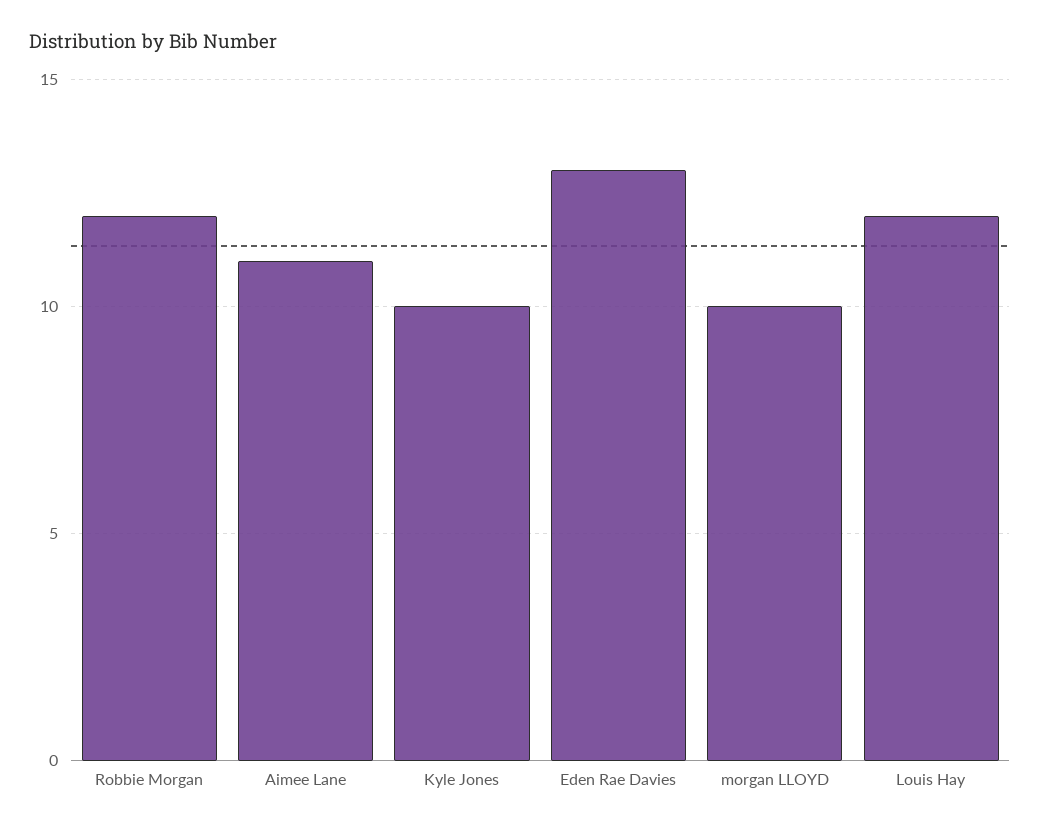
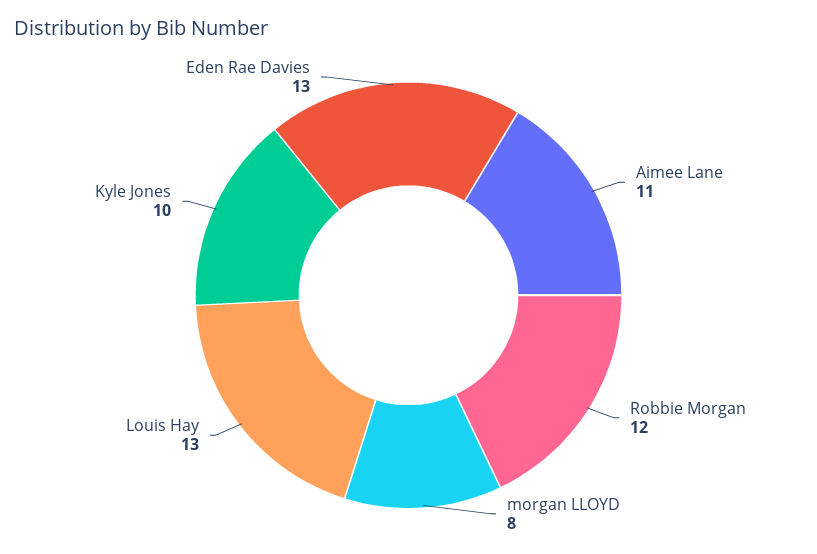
morgan LLOYD: 10 -> 8
Louis Hay: 12 -> 13

